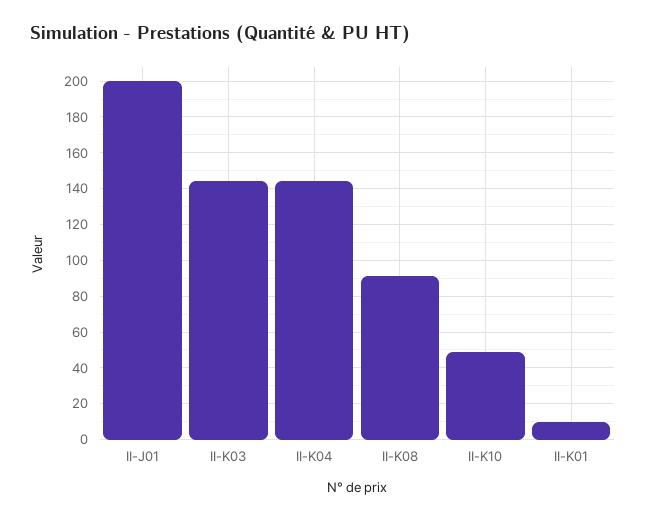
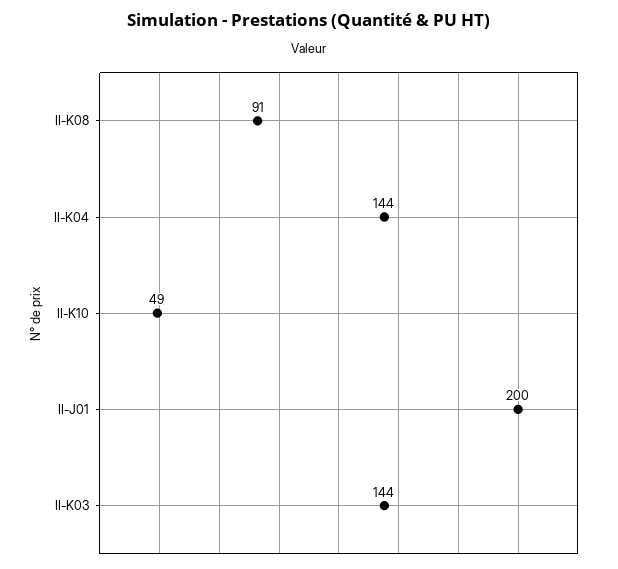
II-K01: 10 -> none

